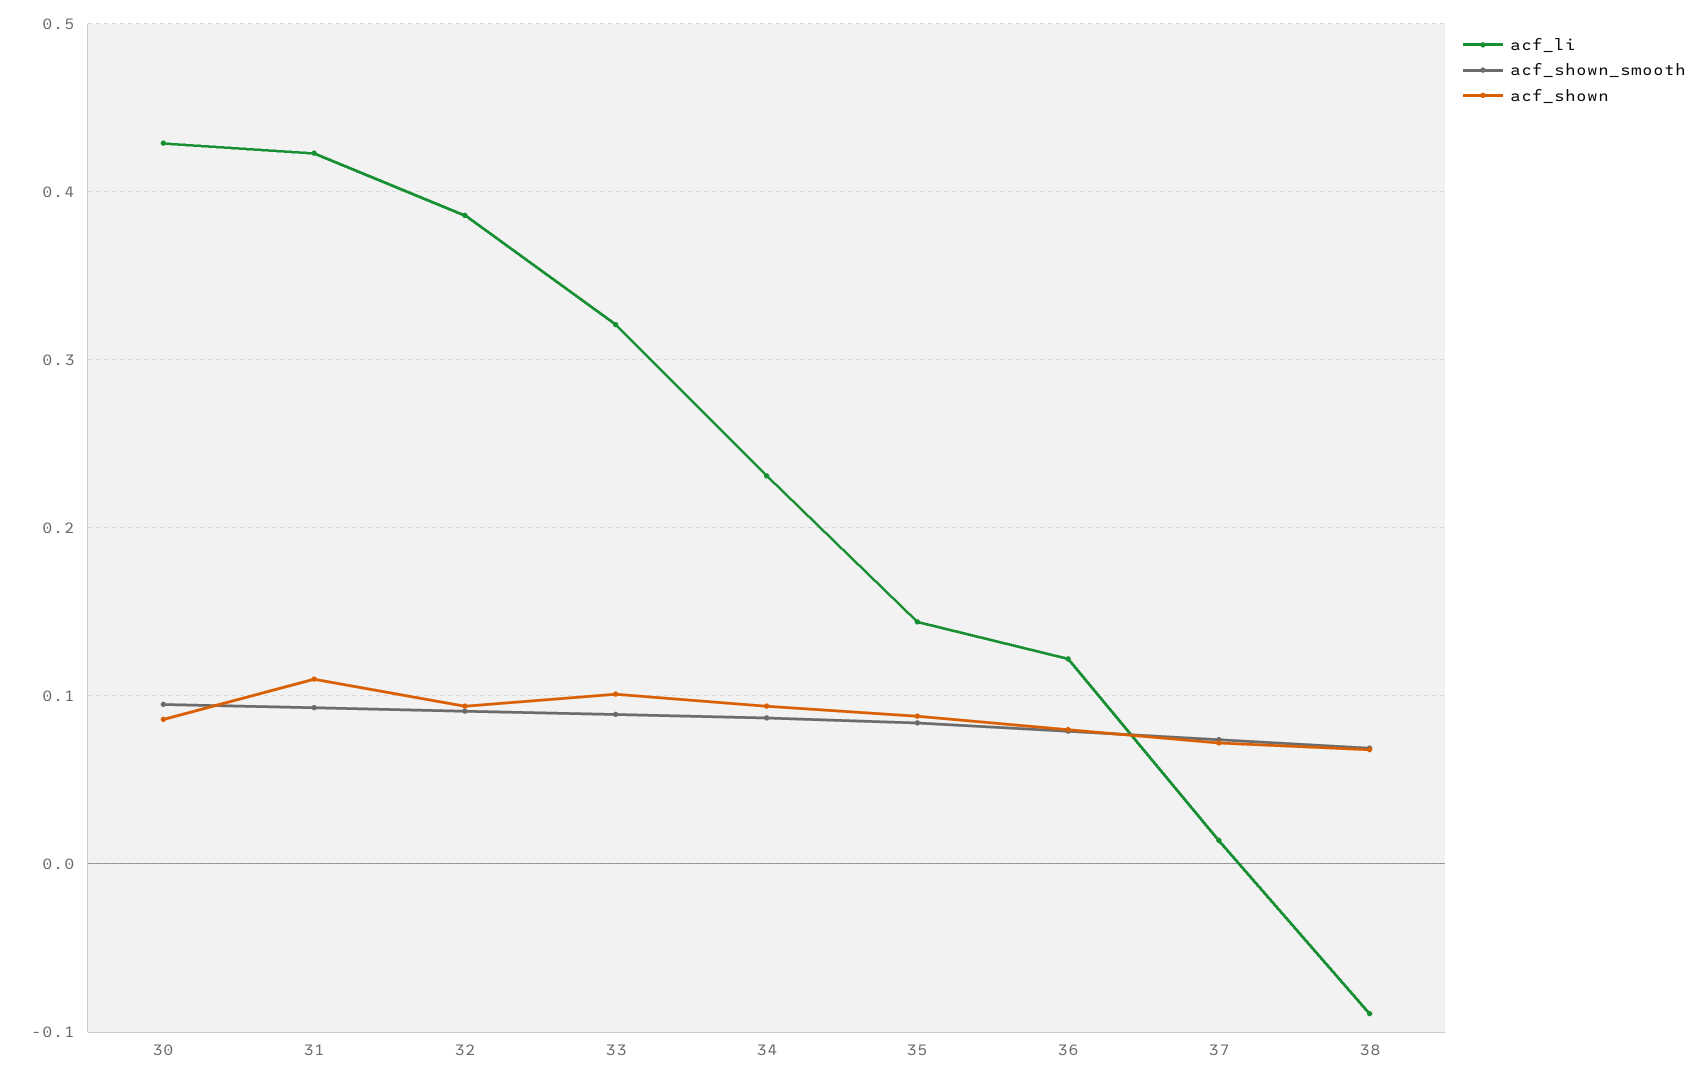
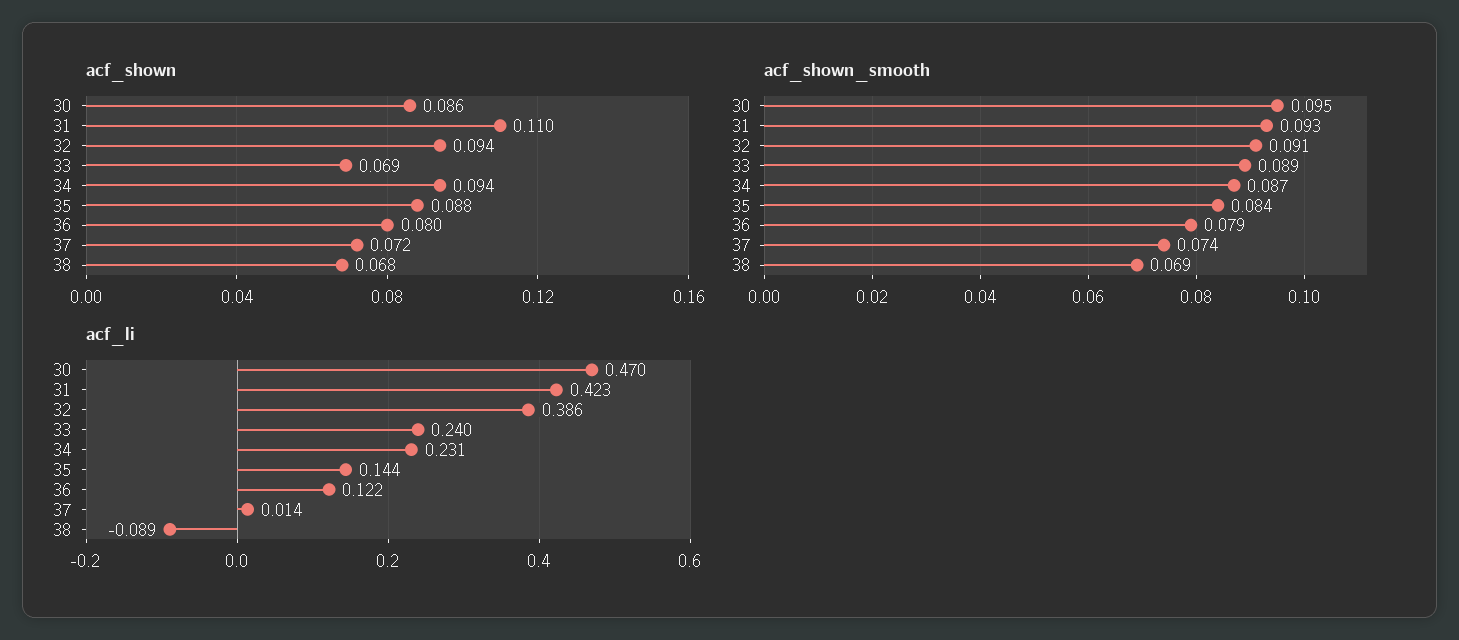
acf_li, 30: 0.43 -> 0.47
acf_li, 33: 0.32 -> 0.24
acf_shown, 33: 0.1 -> 0.069

